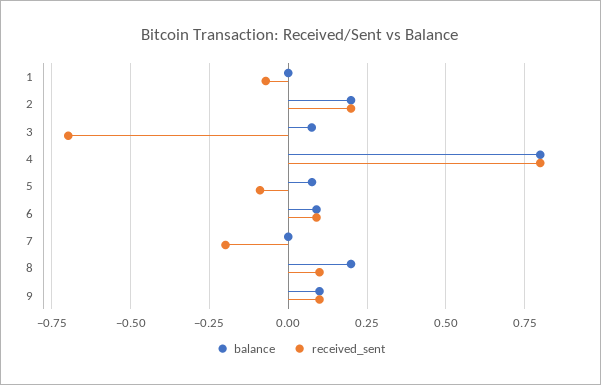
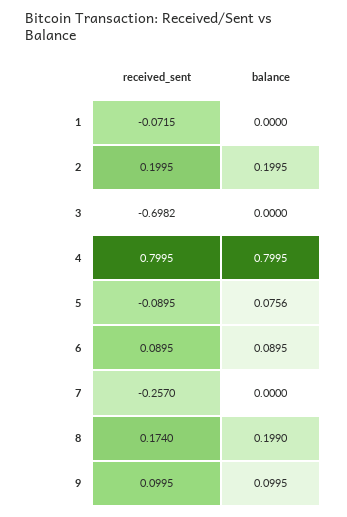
balance, 3: 0.075 -> 0
received_sent, 7: -0.2 -> -0.257
received_sent, 8: 0.1 -> 0.174

